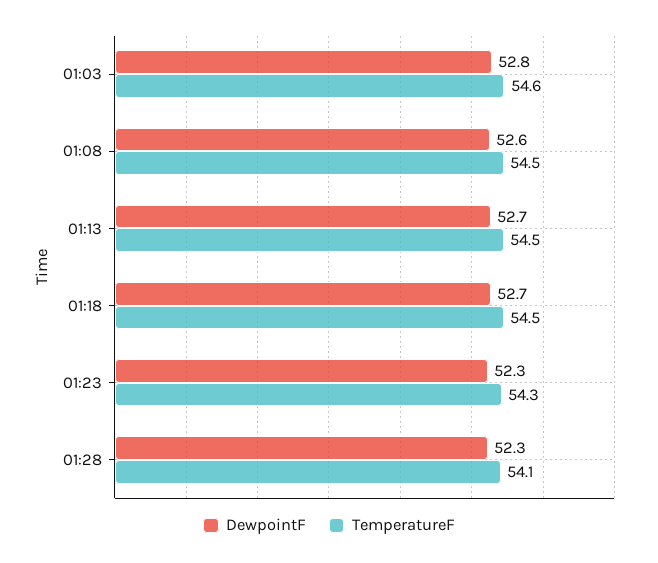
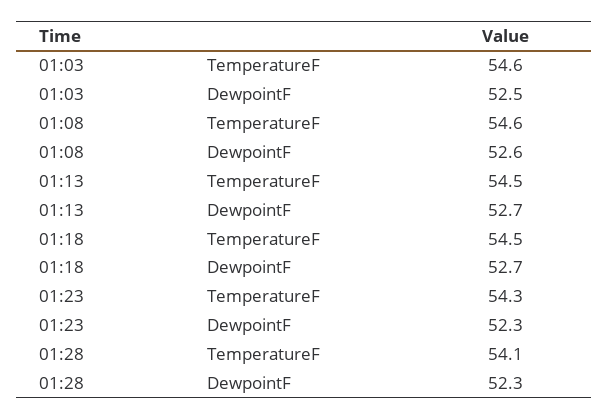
DewpointF, 01:03: 52.8 -> 52.5
TemperatureF, 01:08: 54.5 -> 54.6

